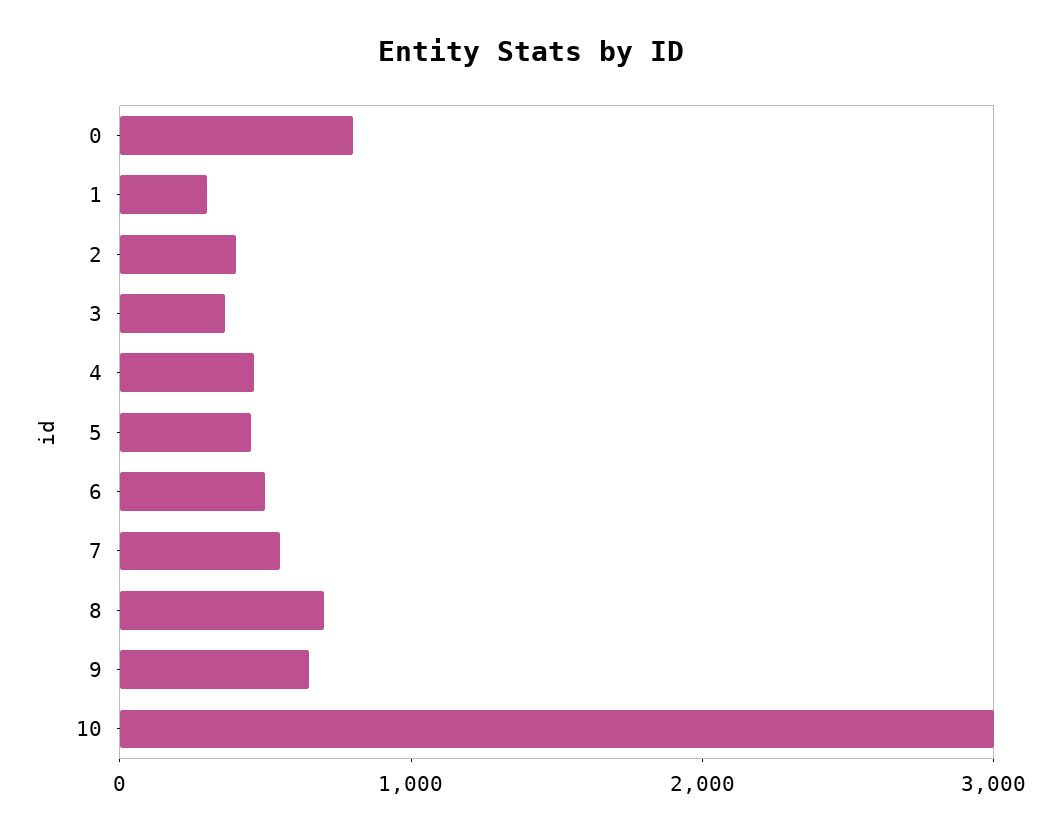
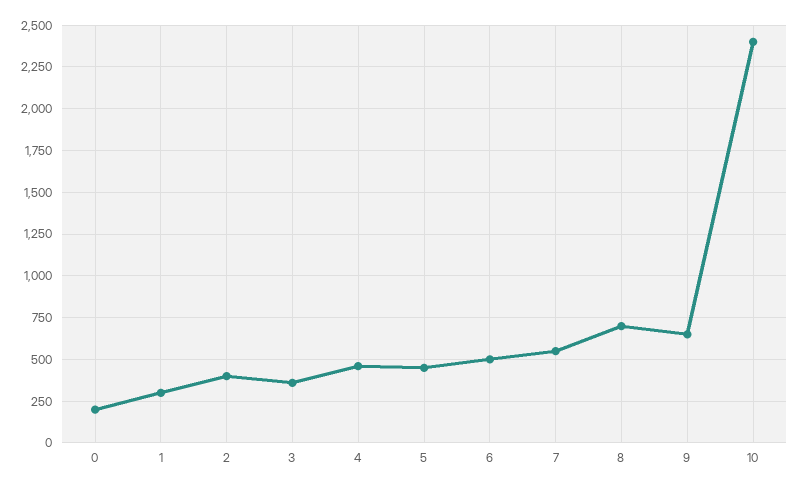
0: 800 -> 200
10: 3000 -> 2400

